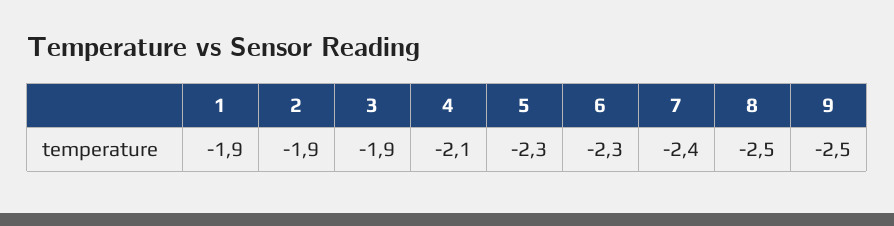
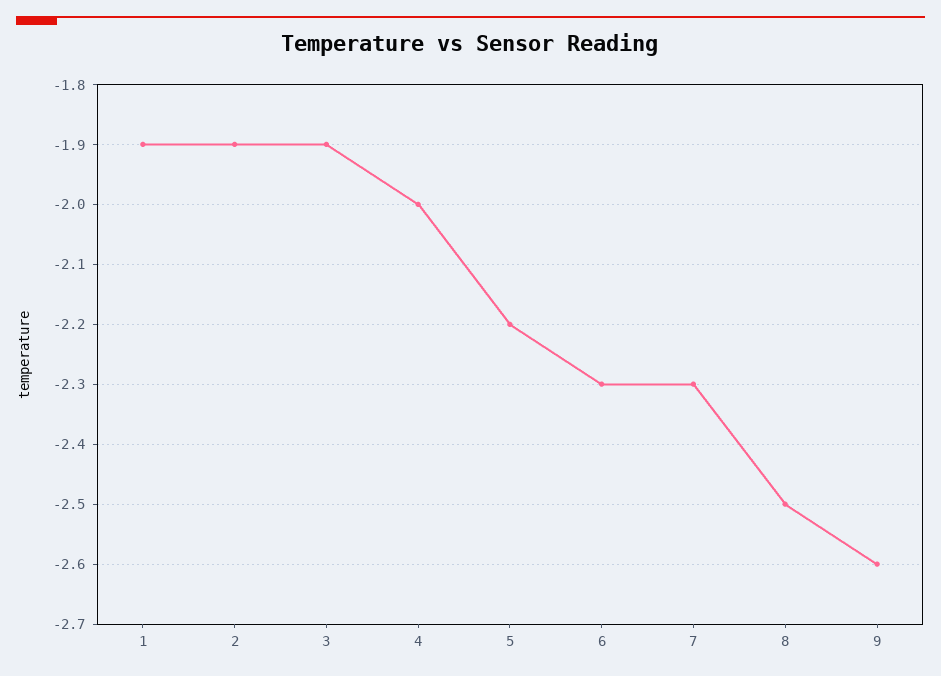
4: -2.1 -> -2
5: -2.3 -> -2.2
7: -2.4 -> -2.3
9: -2.5 -> -2.6

